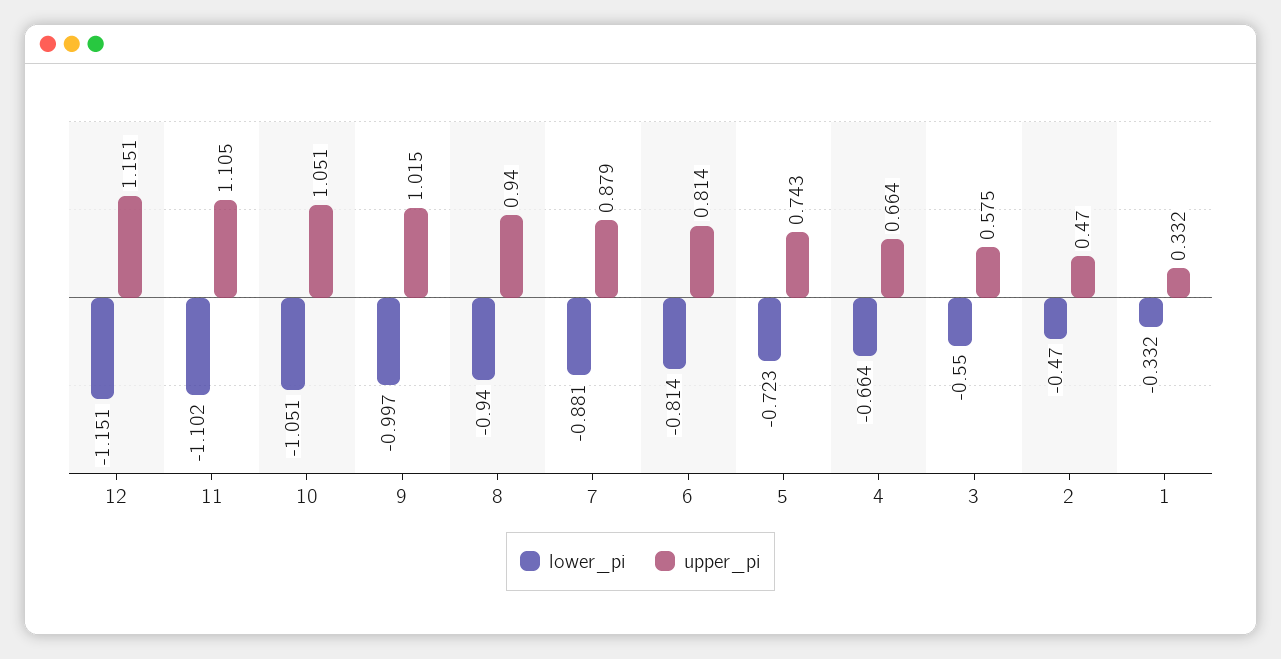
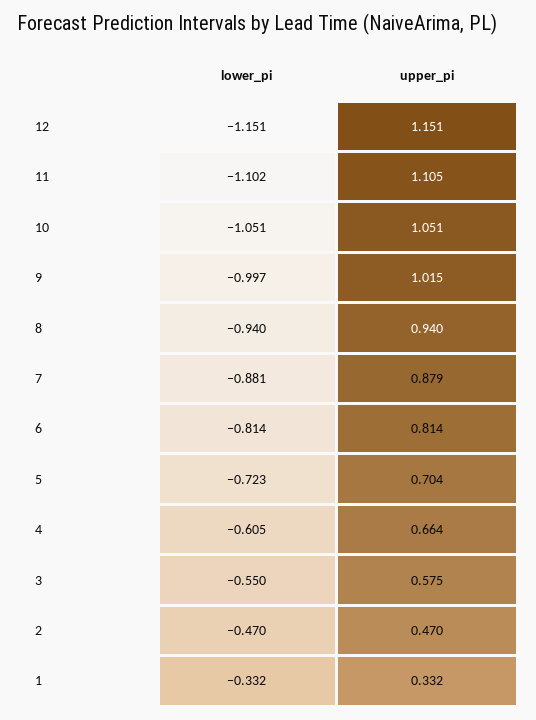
upper_pi, 5: 0.743 -> 0.704
lower_pi, 4: -0.664 -> -0.605

